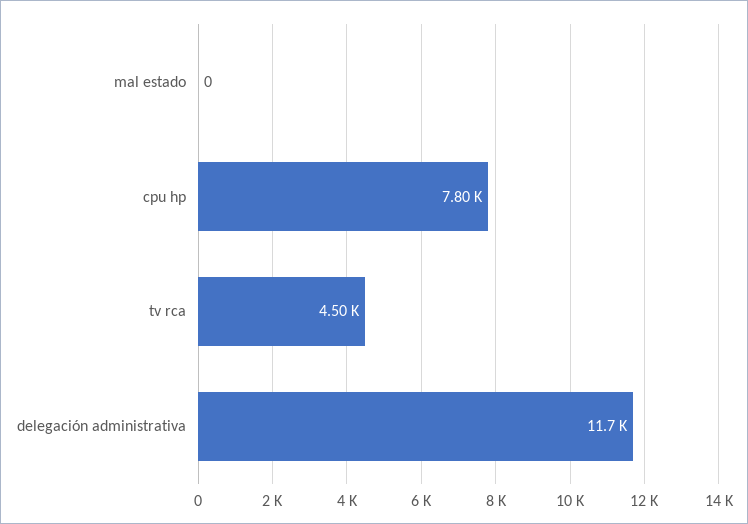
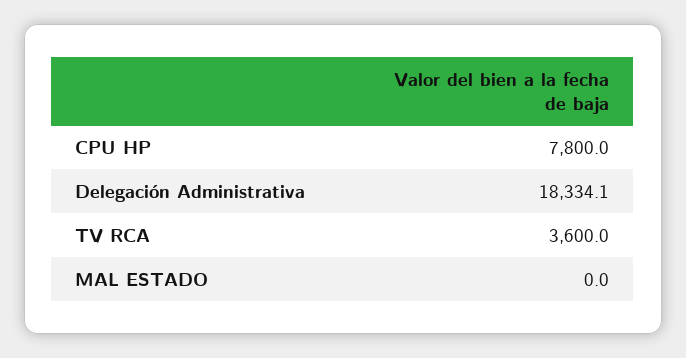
tv rca: 4500 -> 3600
delegación administrativa: 11700 -> 18334.1

